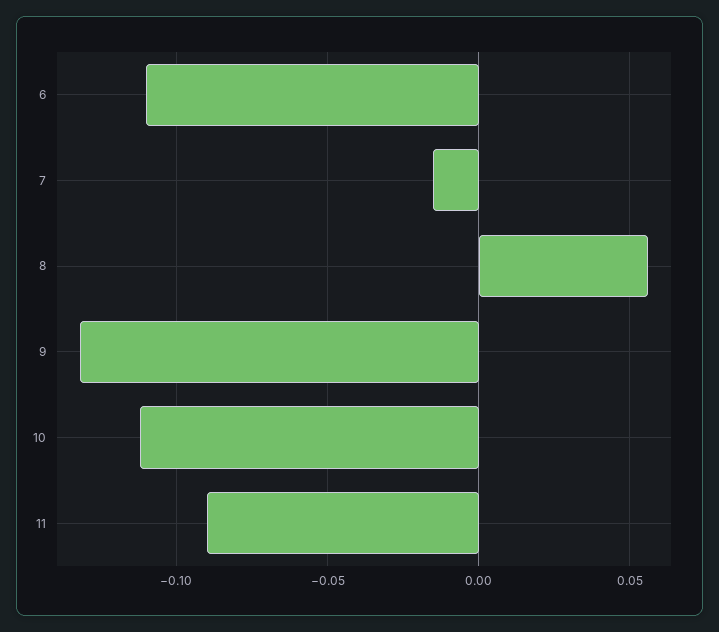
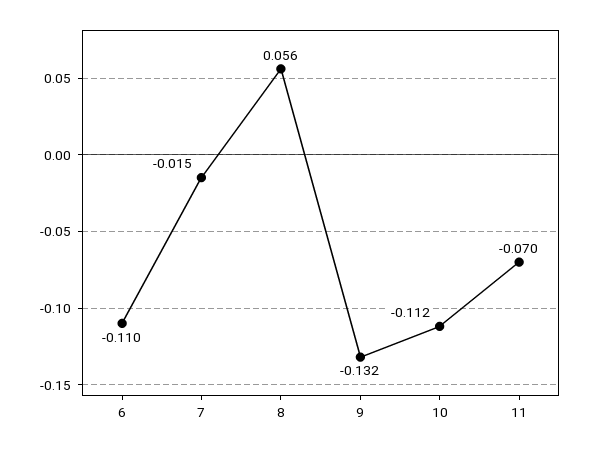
11: -0.09 -> -0.07

